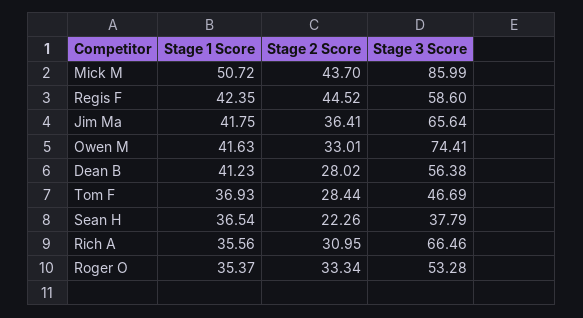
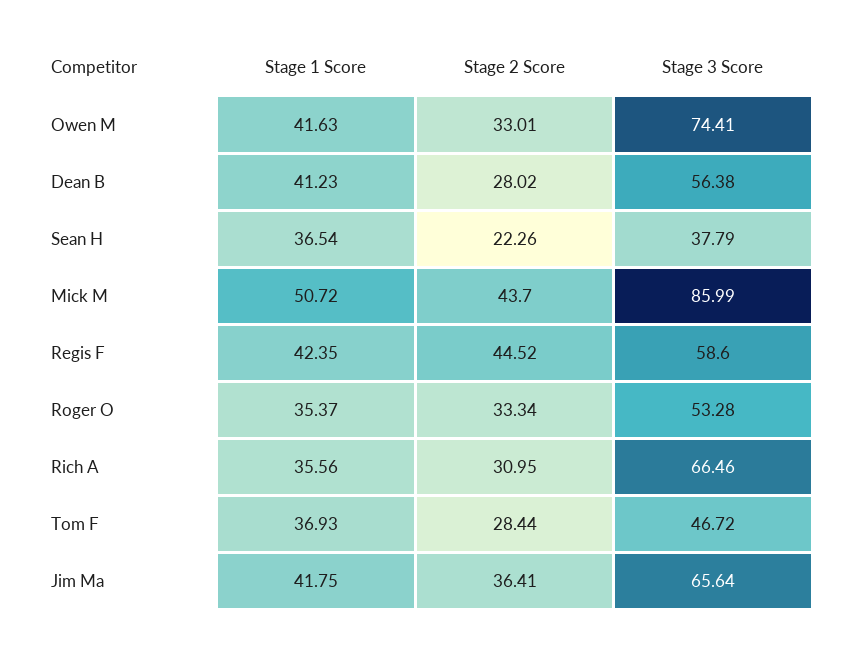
Stage 3 Score, Tom F: 46.69 -> 46.72

